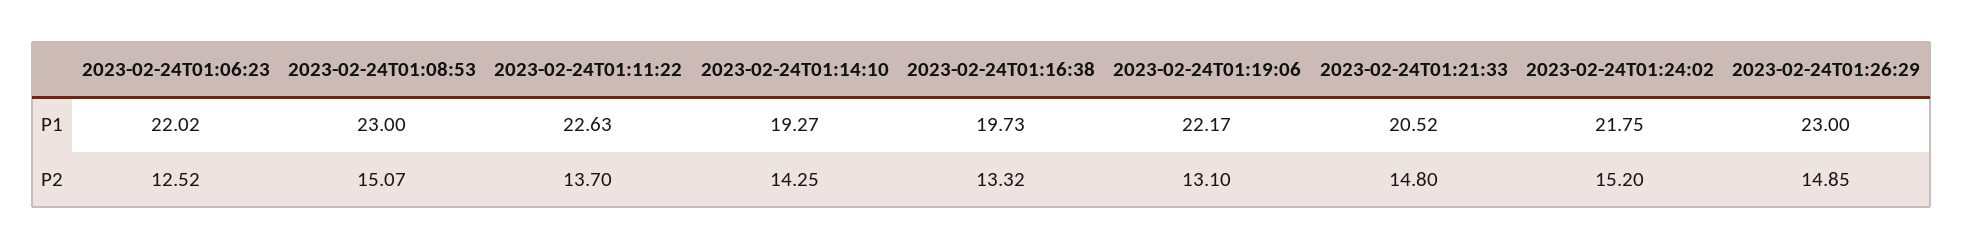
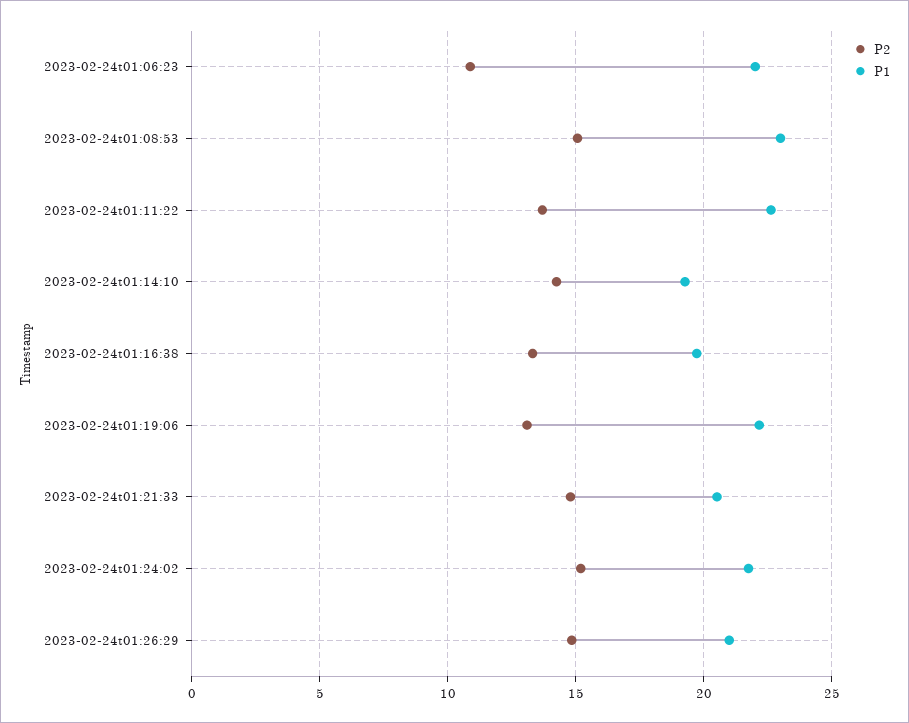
P1, 2023-02-24T01:26:29: 23 -> 21
P2, 2023-02-24T01:06:23: 12.52 -> 11

